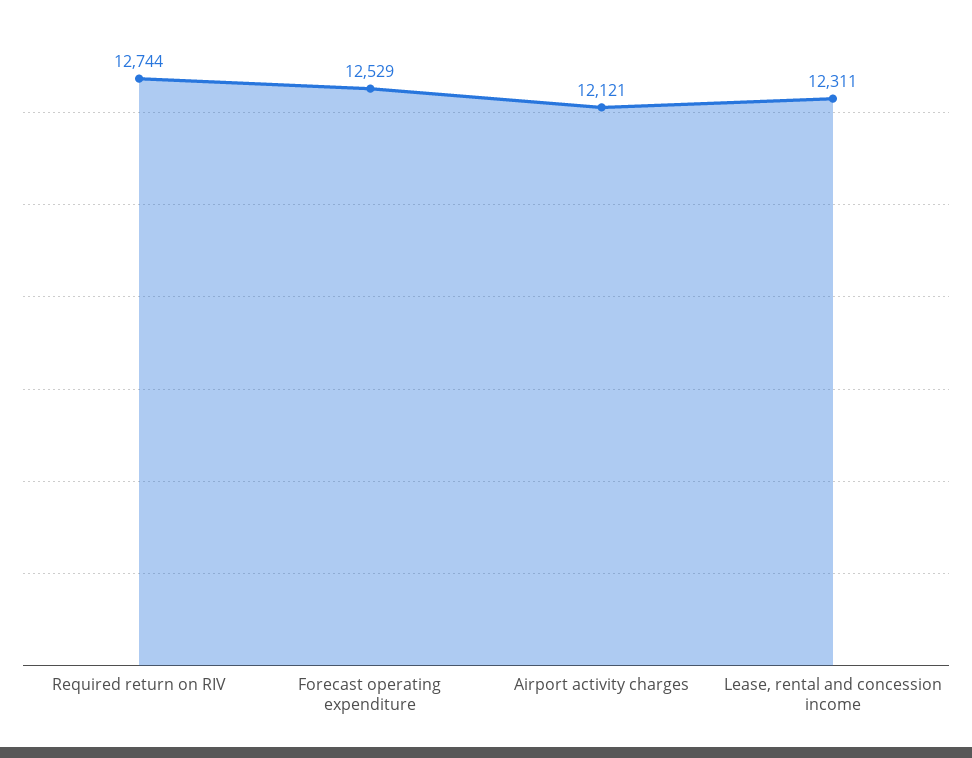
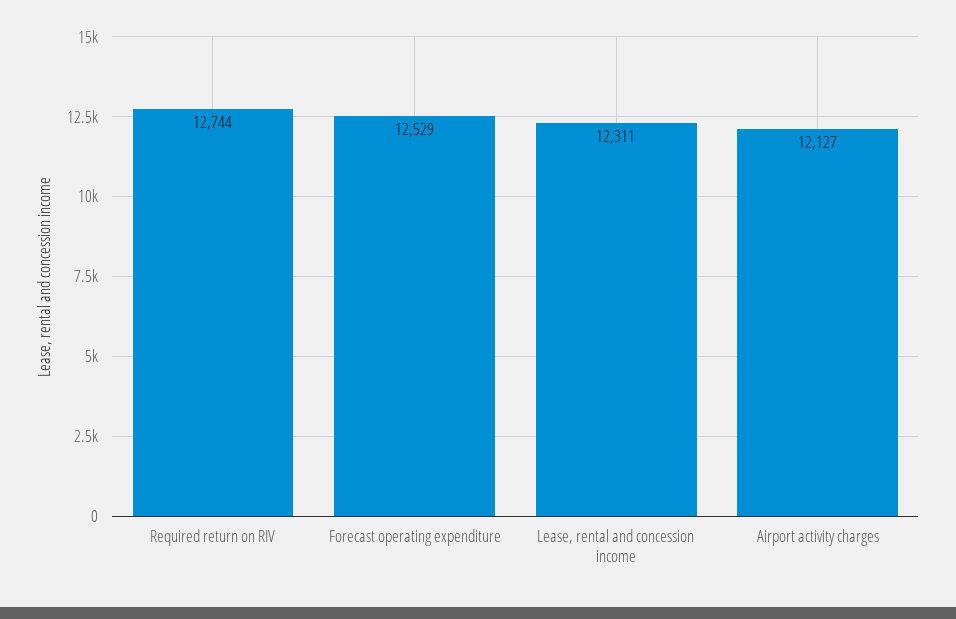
Airport activity charges: 12121 -> 12127

